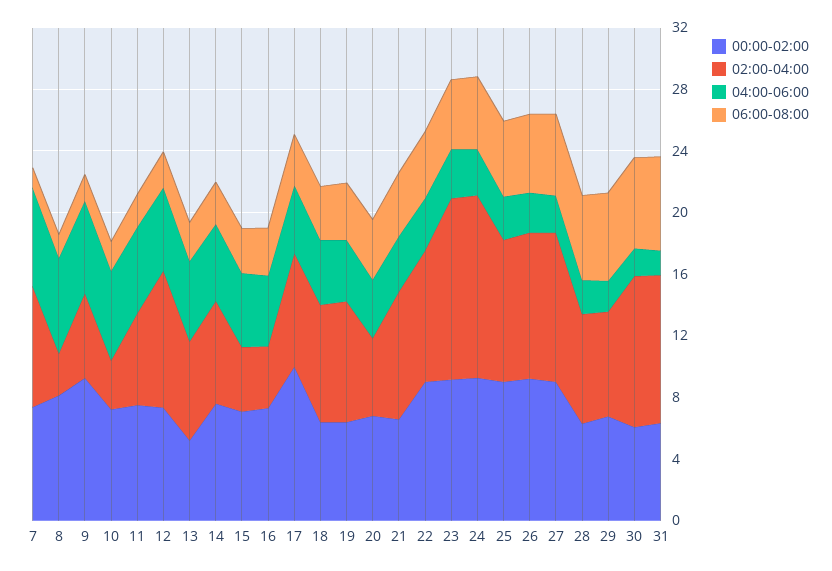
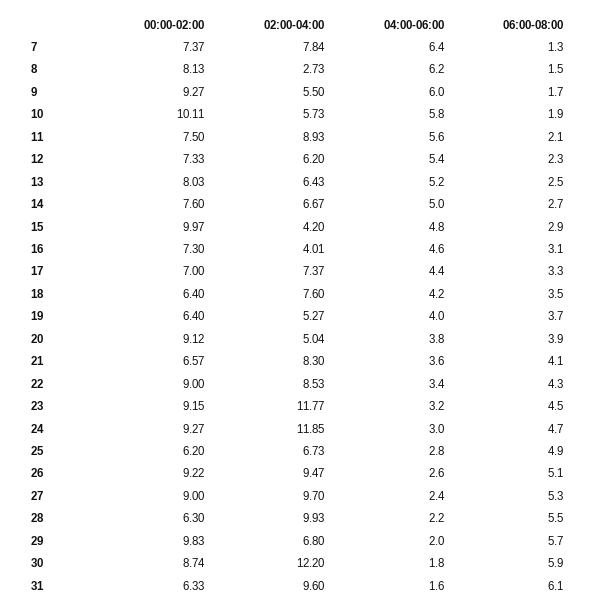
00:00-02:00, 10: 7 -> 10.11
02:00-04:00, 10: 3 -> 5.73
02:00-04:00, 11: 6 -> 8.93
02:00-04:00, 12: 9 -> 6.2
00:00-02:00, 13: 5 -> 8.03
00:00-02:00, 15: 7 -> 9.97
00:00-02:00, 17: 10 -> 7
02:00-04:00, 19: 8 -> 5.27
00:00-02:00, 20: 7 -> 9.12
00:00-02:00, 25: 9 -> 6.2
02:00-04:00, 25: 9 -> 6.73
02:00-04:00, 28: 7 -> 9.93
00:00-02:00, 29: 7 -> 9.83
00:00-02:00, 30: 6 -> 8.74
02:00-04:00, 30: 10 -> 12.2

